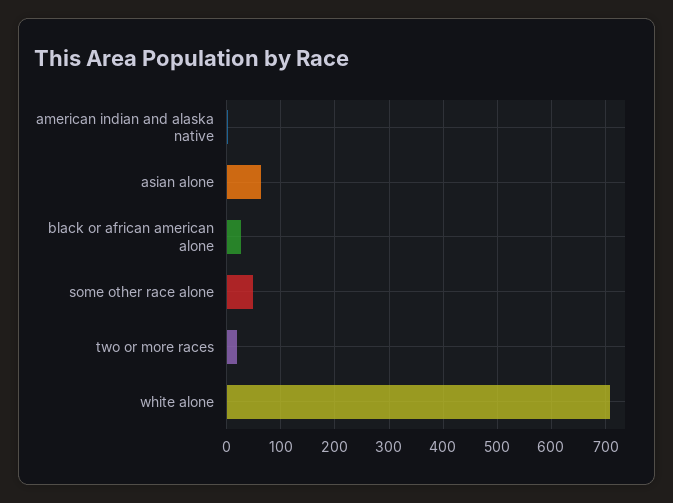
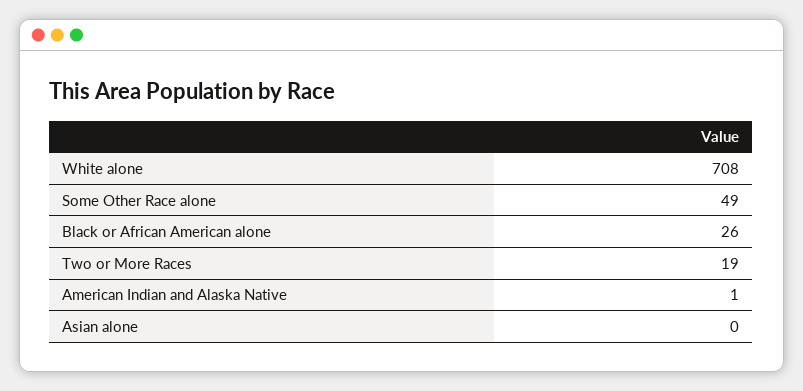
asian alone: 60 -> 0

